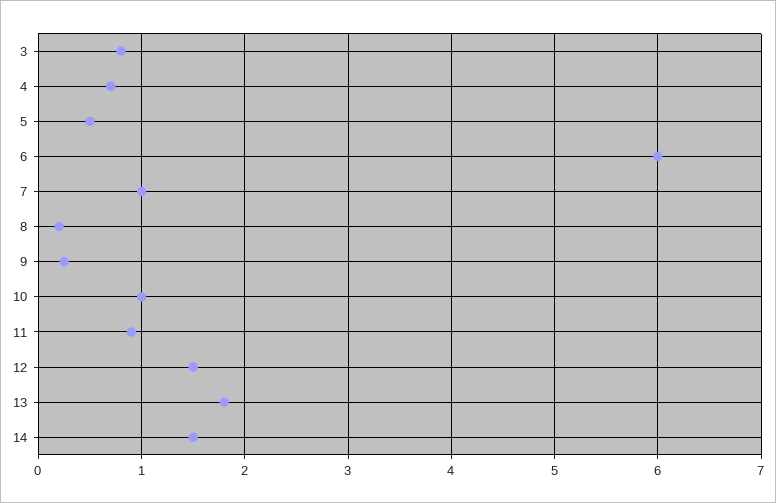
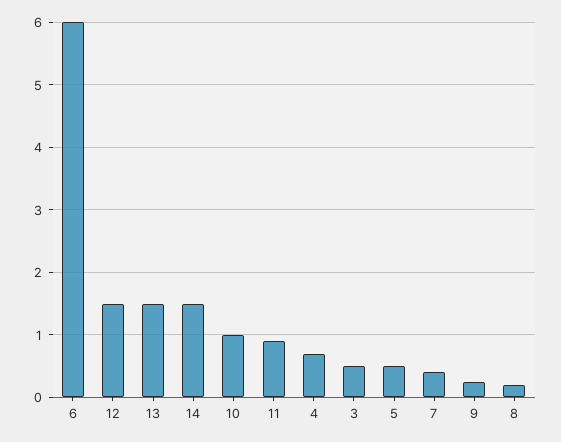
3: 0.8 -> 0.5
7: 1 -> 0.4
13: 1.8 -> 1.5

